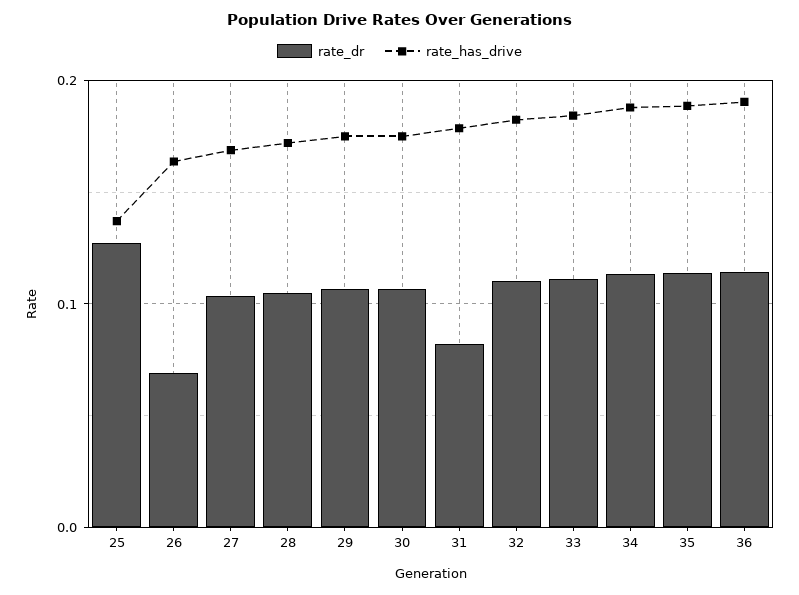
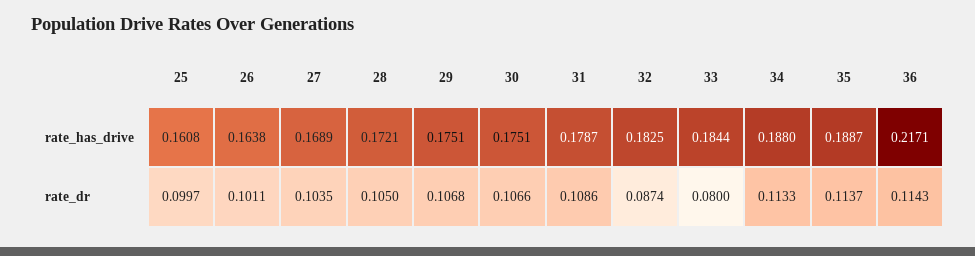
rate_dr, 25: 0.13 -> 0.0997
rate_has_drive, 25: 0.14 -> 0.1608
rate_dr, 26: 0.07 -> 0.1011
rate_dr, 31: 0.08 -> 0.1086
rate_dr, 32: 0.11 -> 0.0874
rate_dr, 33: 0.11 -> 0.08
rate_has_drive, 36: 0.19 -> 0.2171

